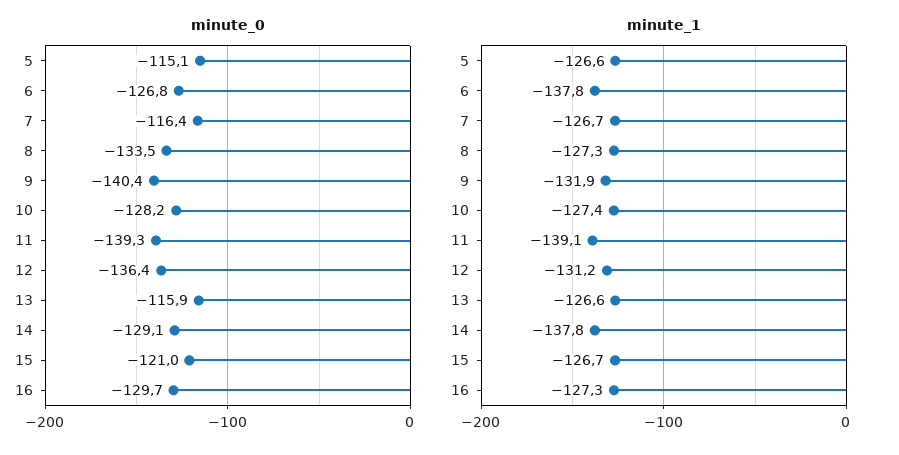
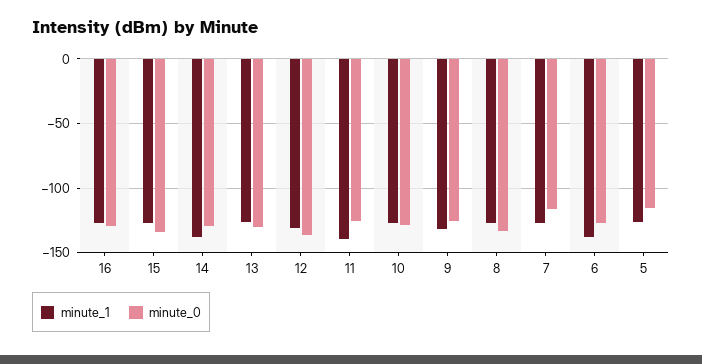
minute_0, 9: -140.4 -> -125
minute_0, 11: -139.3 -> -125
minute_0, 13: -115.9 -> -130
minute_0, 15: -121 -> -135

